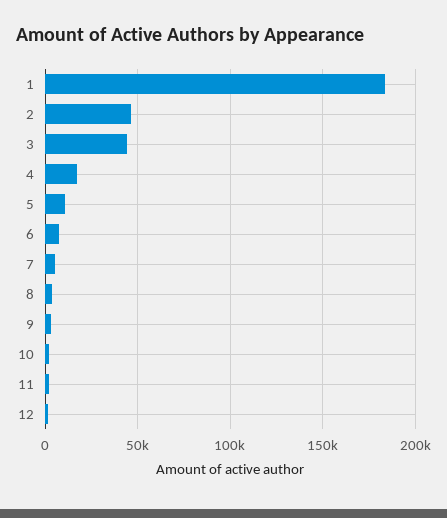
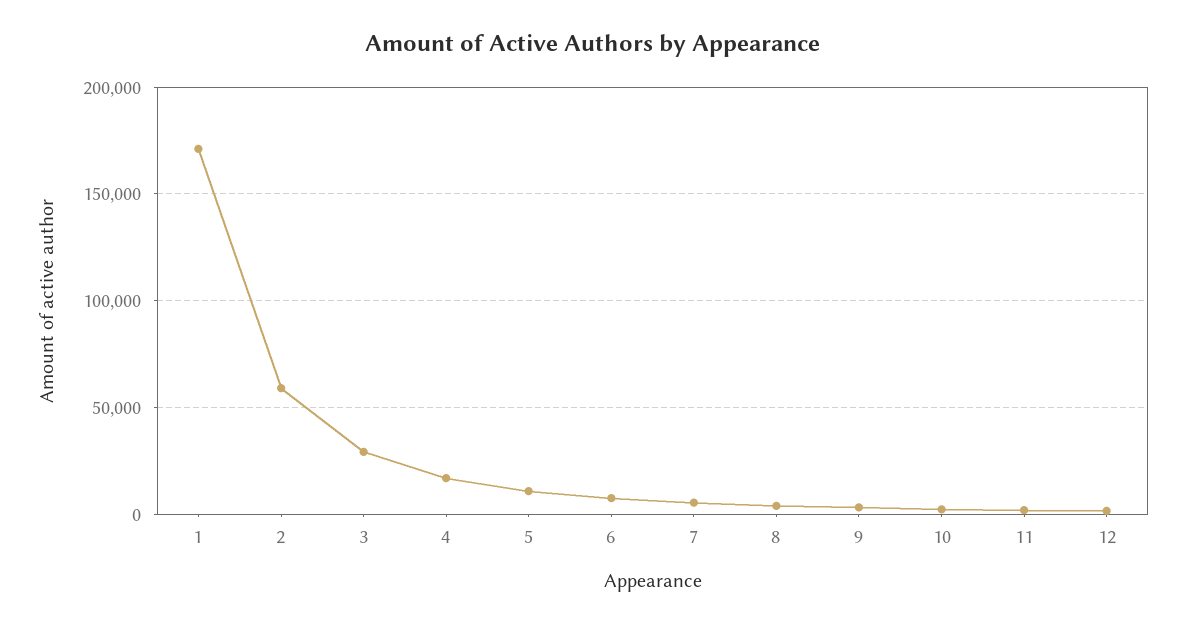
1: 185000 -> 170000
2: 45000 -> 60000
3: 45000 -> 30000

